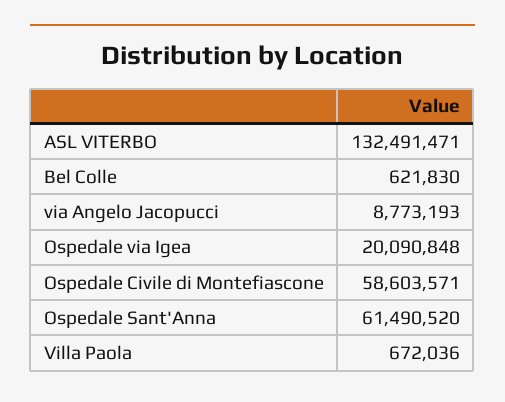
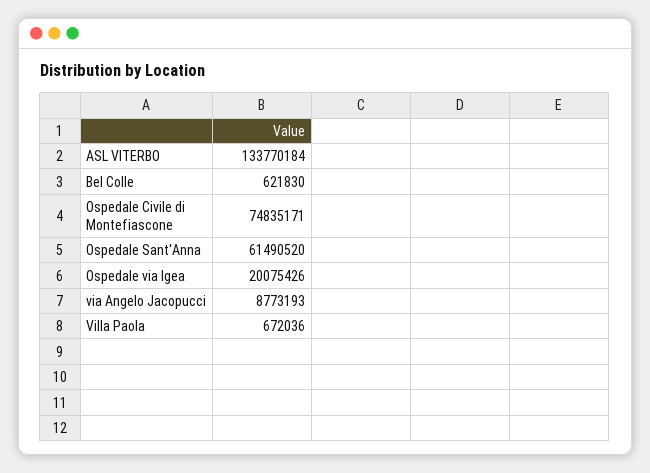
ASL VITERBO: 132491471 -> 133770184
Ospedale via Igea: 20090848 -> 20075426
Ospedale Civile di Montefiascone: 58603571 -> 74835171

